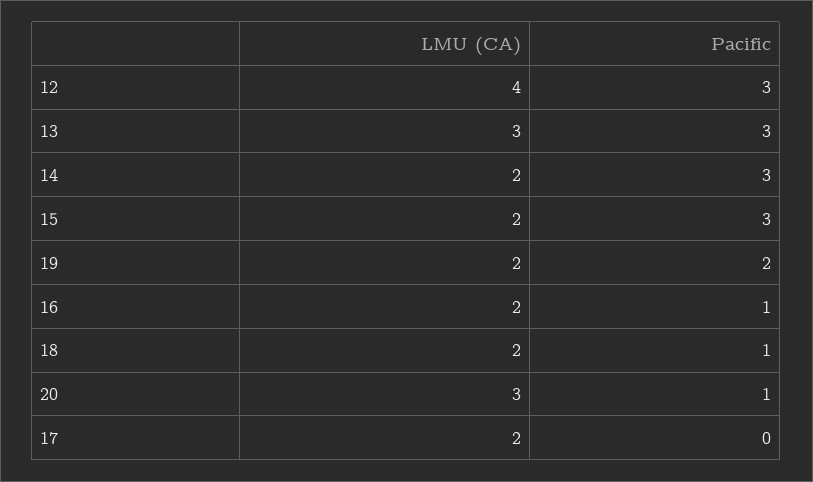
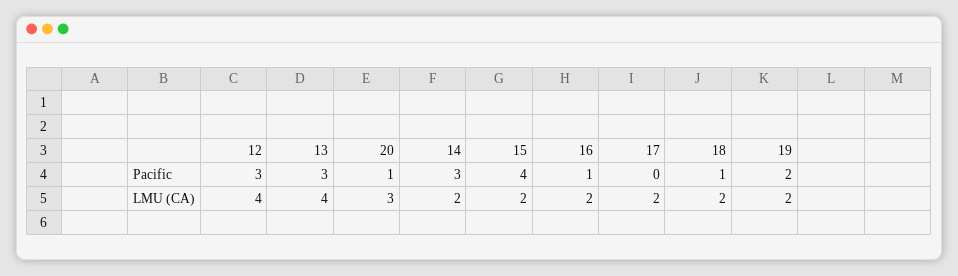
LMU (CA), 13: 3 -> 4
Pacific, 15: 3 -> 4

